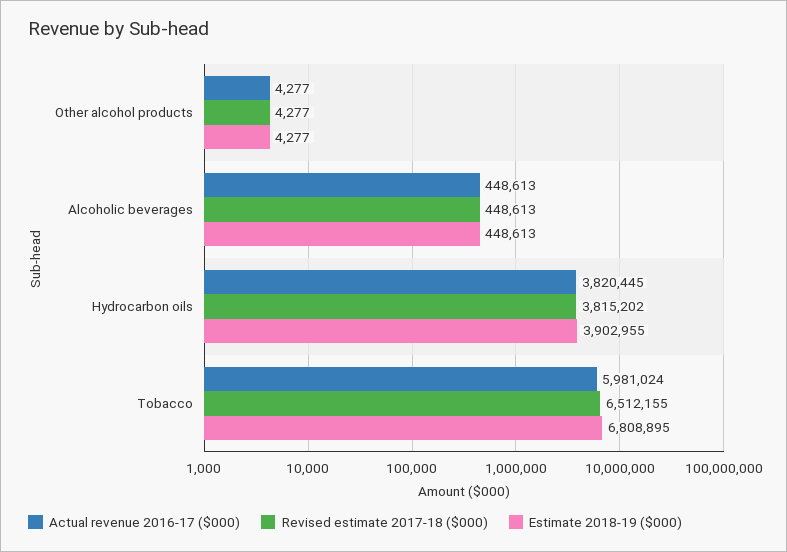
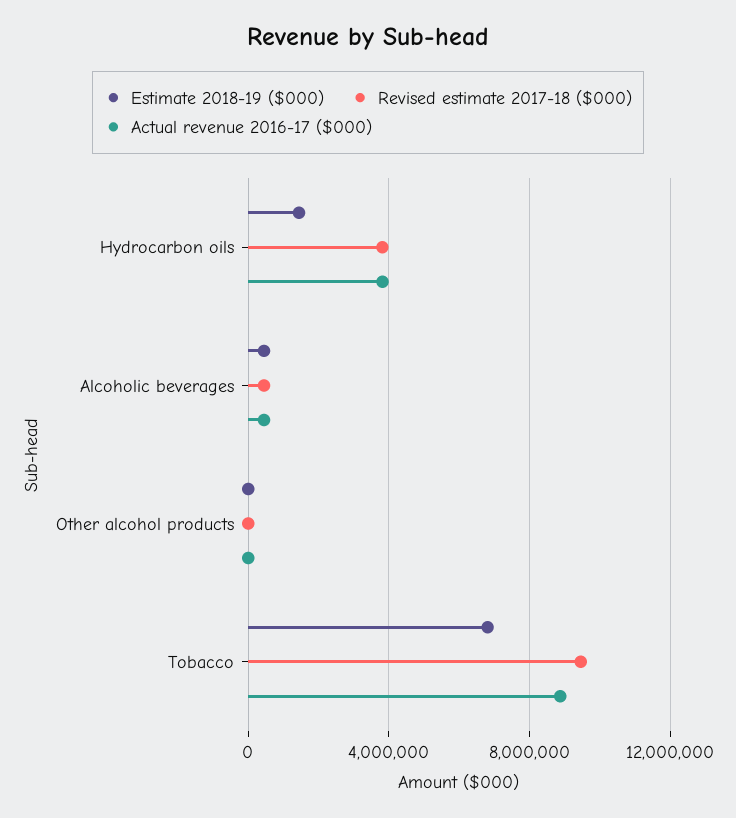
Estimate 2018-19 ($000), Hydrocarbon oils: 3902955 -> 1500000
Actual revenue 2016-17 ($000), Tobacco: 5981024 -> 9000000
Revised estimate 2017-18 ($000), Tobacco: 6512155 -> 9500000

